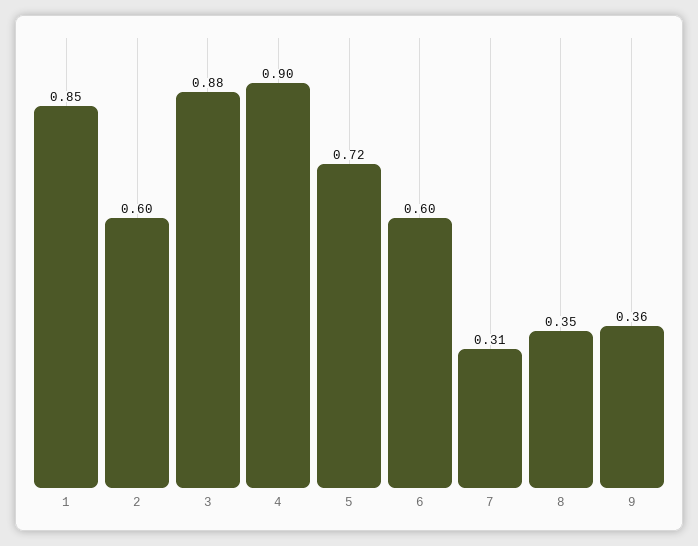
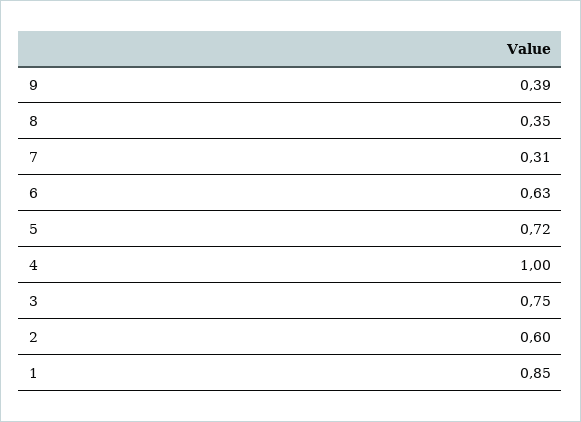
3: 0.88 -> 0.75
4: 0.9 -> 1
6: 0.6 -> 0.63
9: 0.36 -> 0.39

